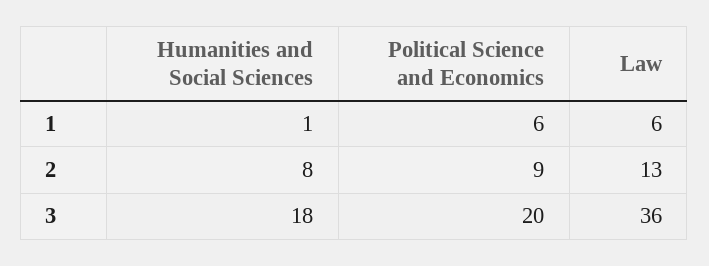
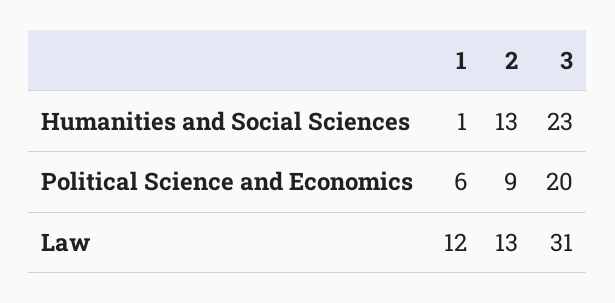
Law, 1: 6 -> 12
Humanities and Social Sciences, 2: 8 -> 13
Humanities and Social Sciences, 3: 18 -> 23
Law, 3: 36 -> 31

